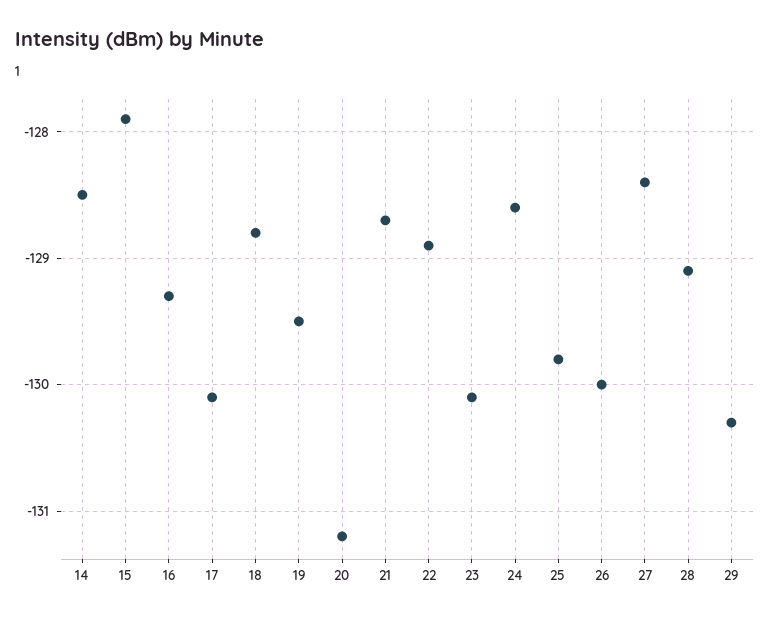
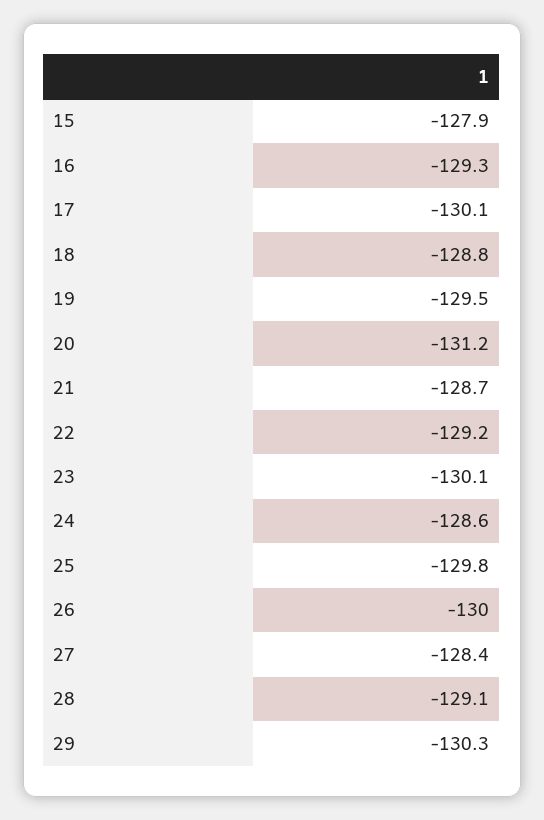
14: -128.5 -> none
22: -128.9 -> -129.2

